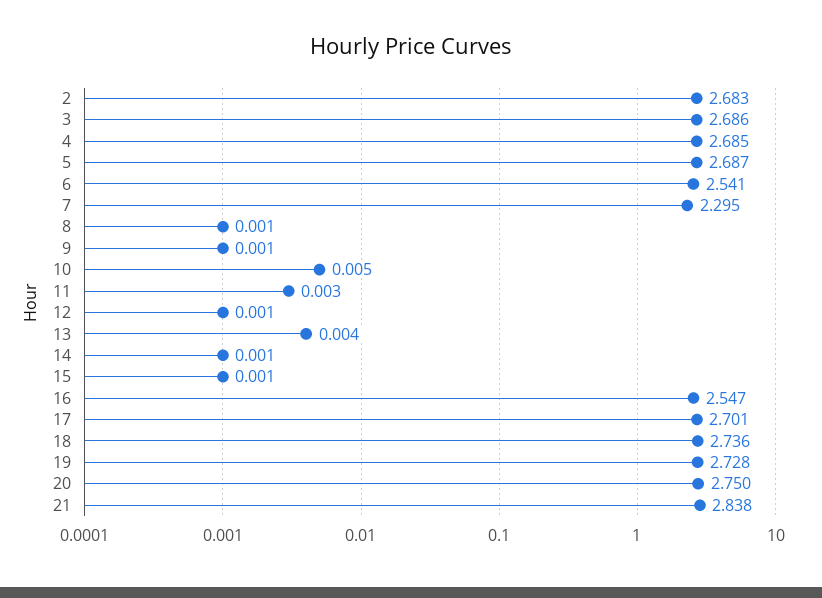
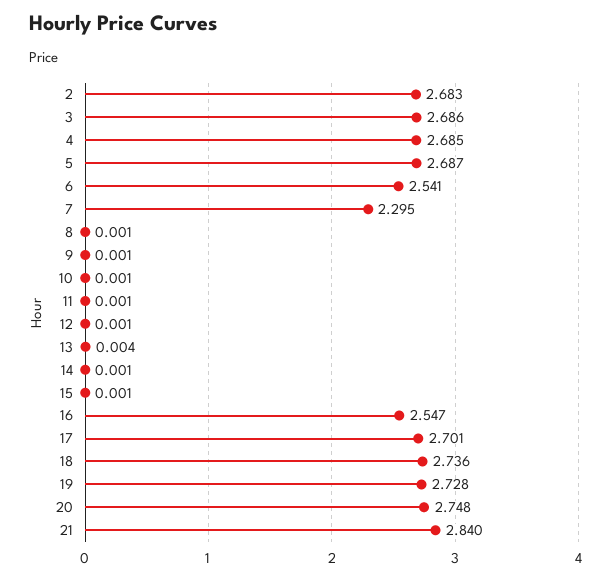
10: 0.005 -> 0.001
11: 0.003 -> 0.001
20: 2.75 -> 2.748
21: 2.838 -> 2.84

